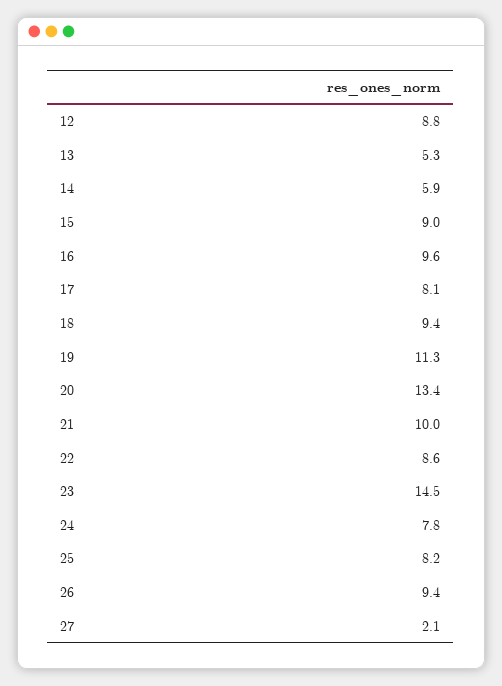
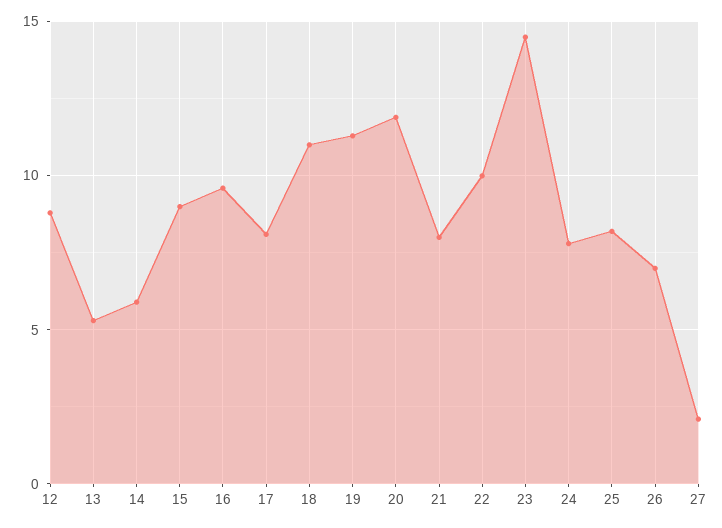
18: 9.4 -> 11
20: 13.4 -> 12
21: 10 -> 8
22: 8.6 -> 10
26: 9.4 -> 7

